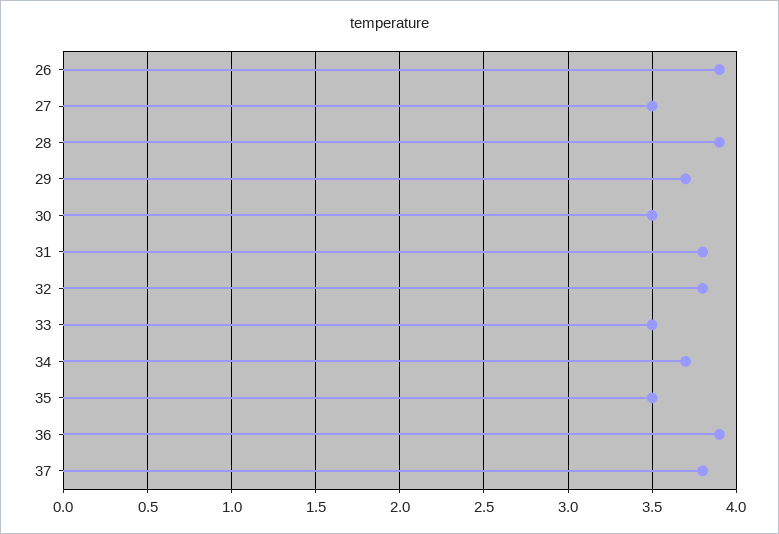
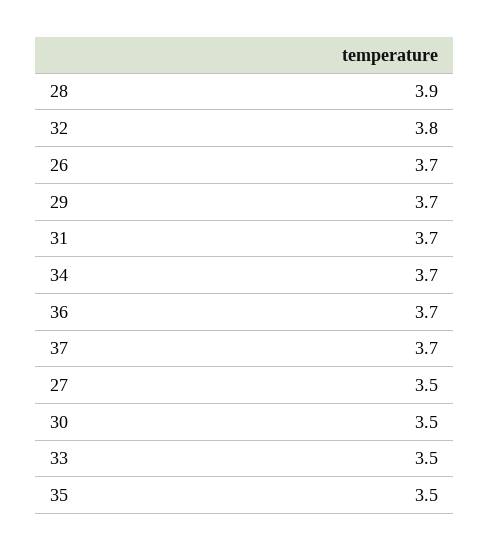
26: 3.9 -> 3.7
31: 3.8 -> 3.7
36: 3.9 -> 3.7
37: 3.8 -> 3.7

